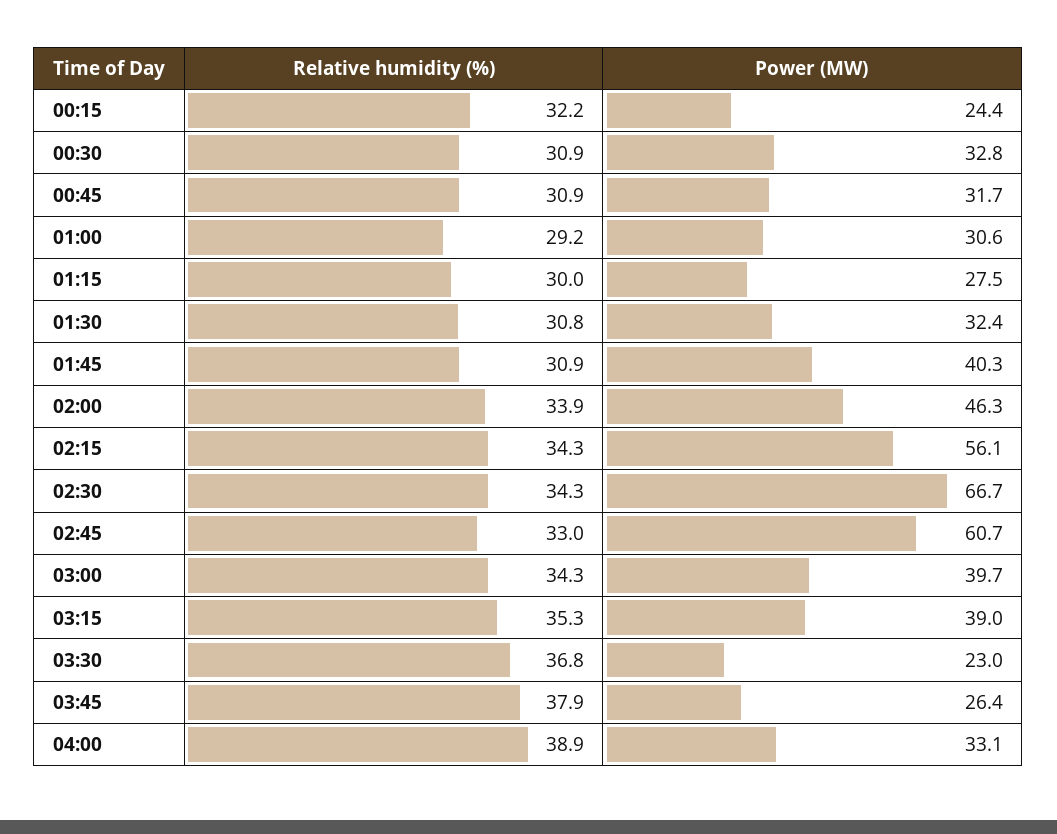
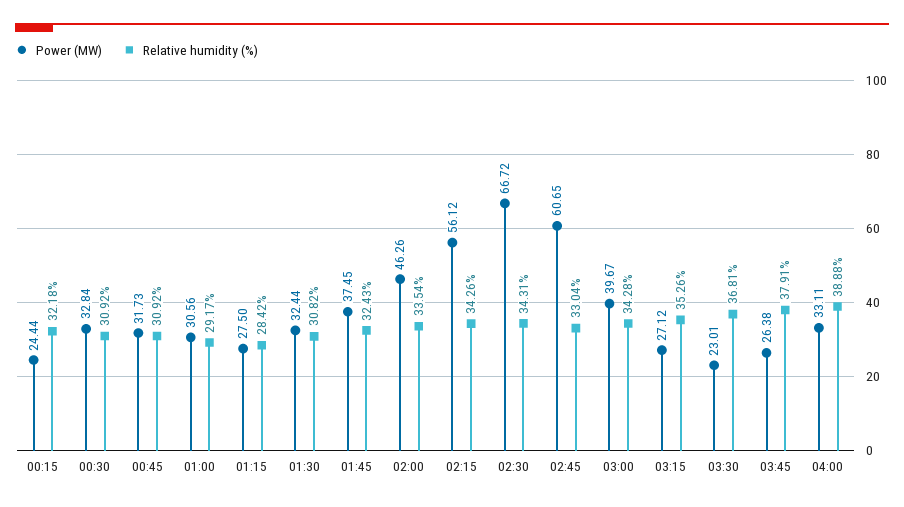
Relative humidity (%), 01:15: 30 -> 28.42
Relative humidity (%), 01:45: 30.9 -> 32.43
Power (MW), 01:45: 40.3 -> 37.45
Relative humidity (%), 02:00: 33.9 -> 33.54
Power (MW), 03:15: 39 -> 27.12

